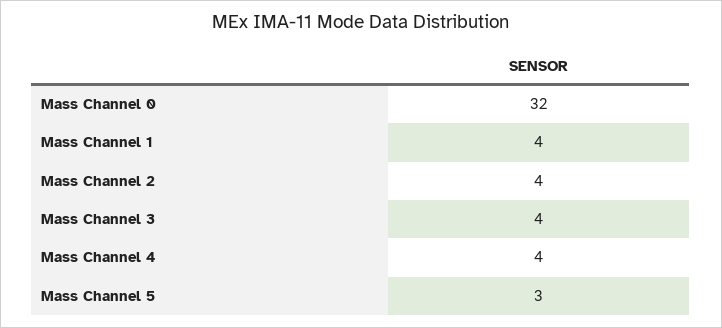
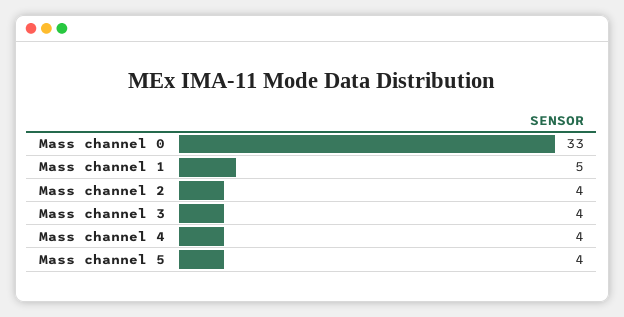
Mass Channel 0: 32 -> 33
Mass Channel 1: 4 -> 5
Mass Channel 5: 3 -> 4

